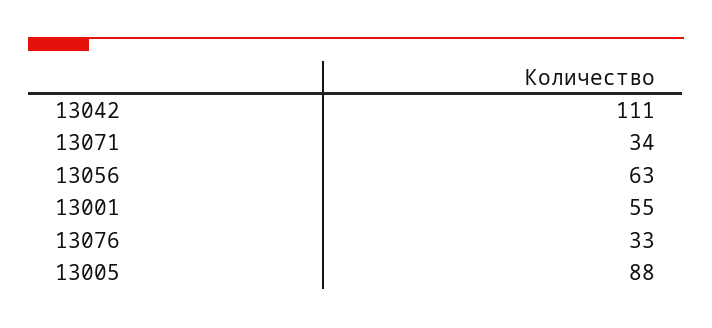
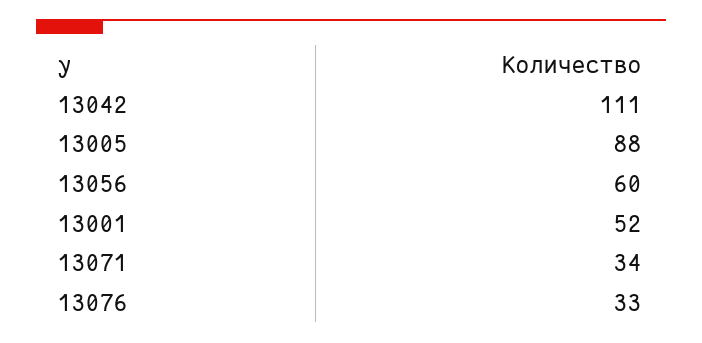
13056: 63 -> 60
13001: 55 -> 52

